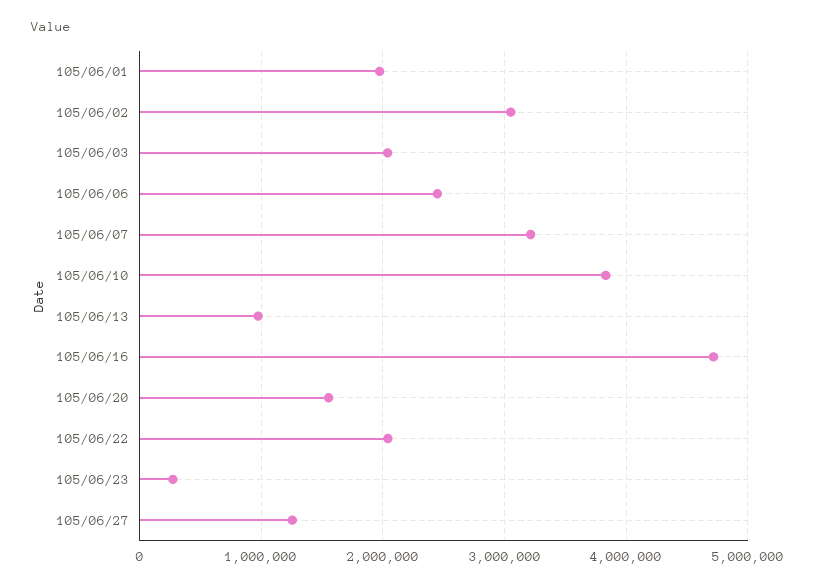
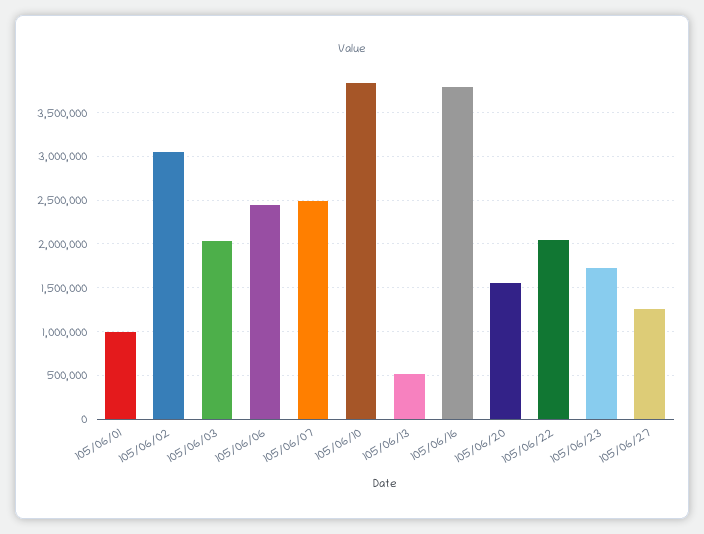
105/06/01: 2000000 -> 1000000
105/06/07: 3200000 -> 2500000
105/06/13: 1000000 -> 500000
105/06/16: 4700000 -> 3800000
105/06/23: 300000 -> 1700000

